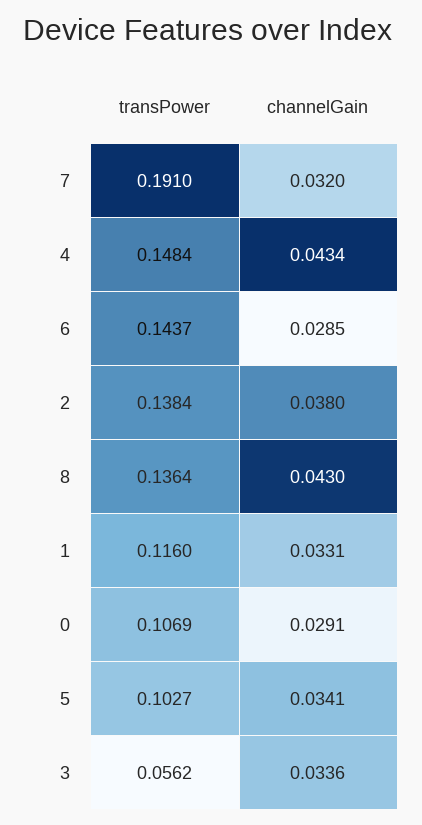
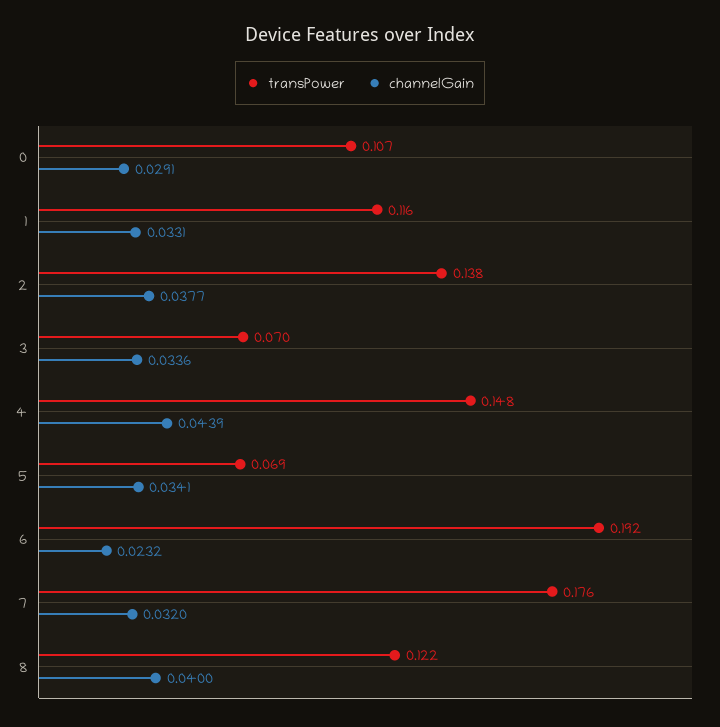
transPower, 7: 0.191 -> 0.176
channelGain, 4: 0.0434 -> 0.0439
transPower, 6: 0.1437 -> 0.192
channelGain, 6: 0.0285 -> 0.0232
channelGain, 2: 0.038 -> 0.0377
transPower, 8: 0.1364 -> 0.122
channelGain, 8: 0.043 -> 0.04
transPower, 5: 0.1027 -> 0.069
transPower, 3: 0.0562 -> 0.07

